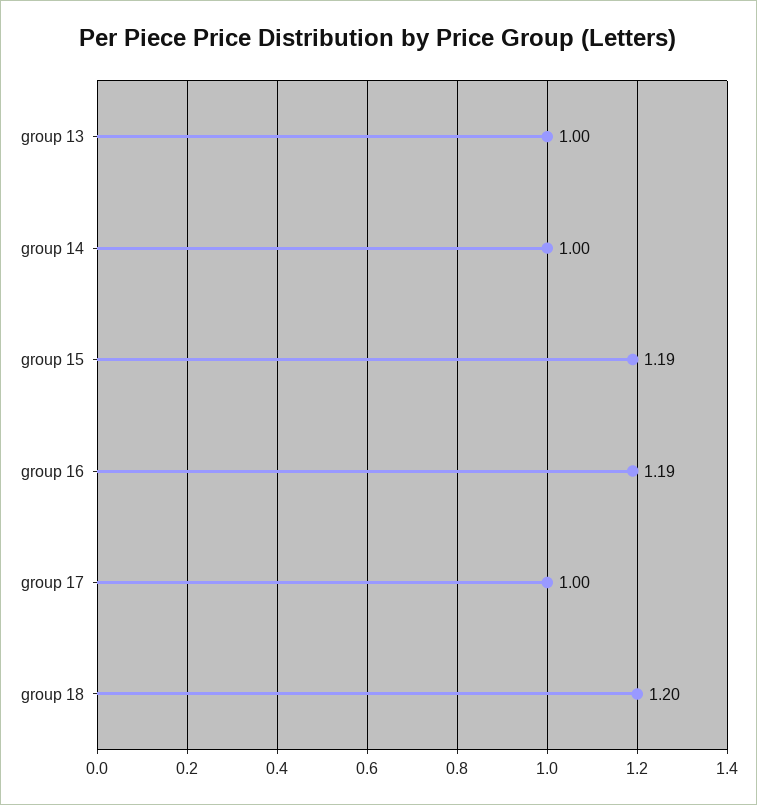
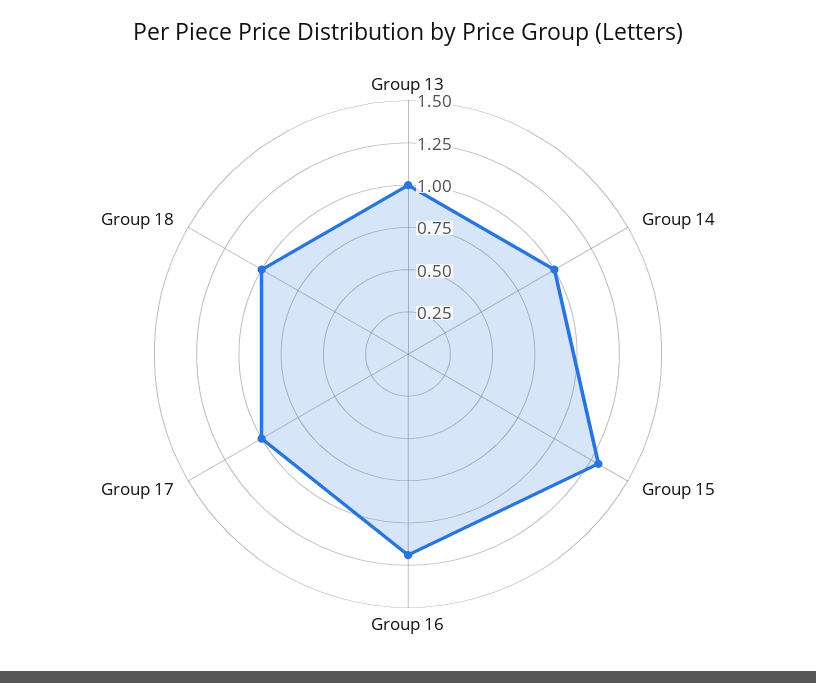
group 15: 1.19 -> 1.3
group 18: 1.2 -> 1

